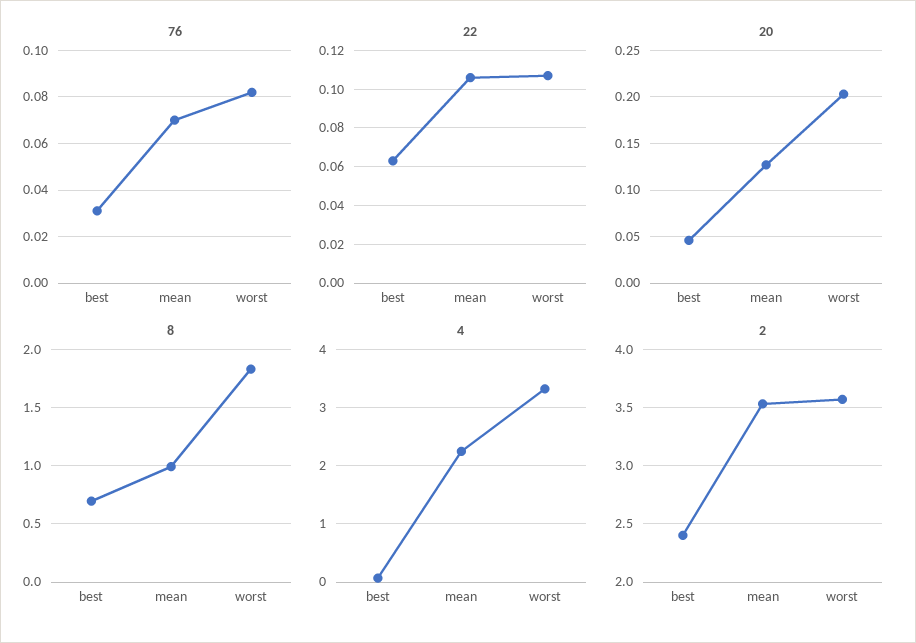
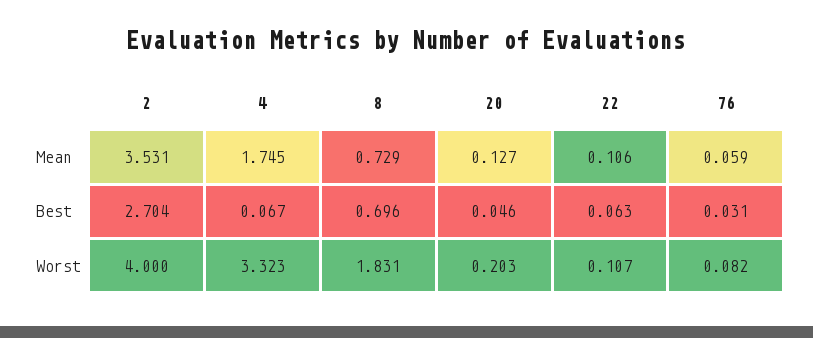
76, mean: 0.07 -> 0.059
8, mean: 1 -> 0.729
4, mean: 2.2 -> 1.745
2, best: 2.4 -> 2.704
2, worst: 3.6 -> 4

